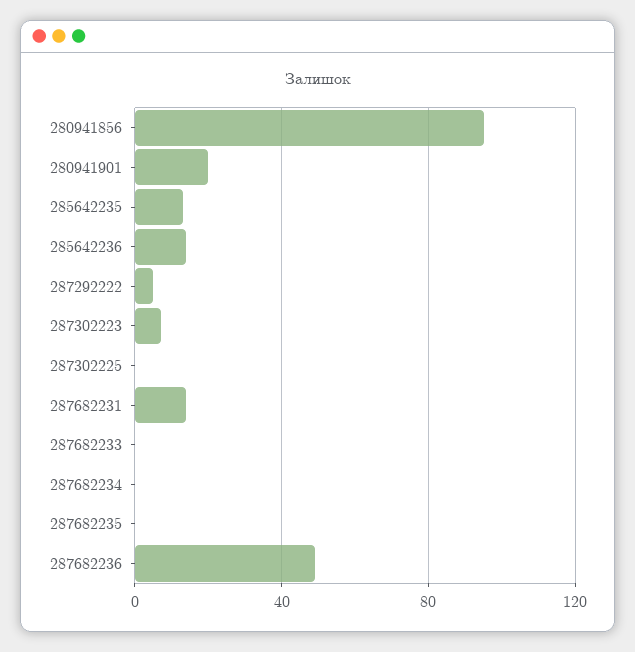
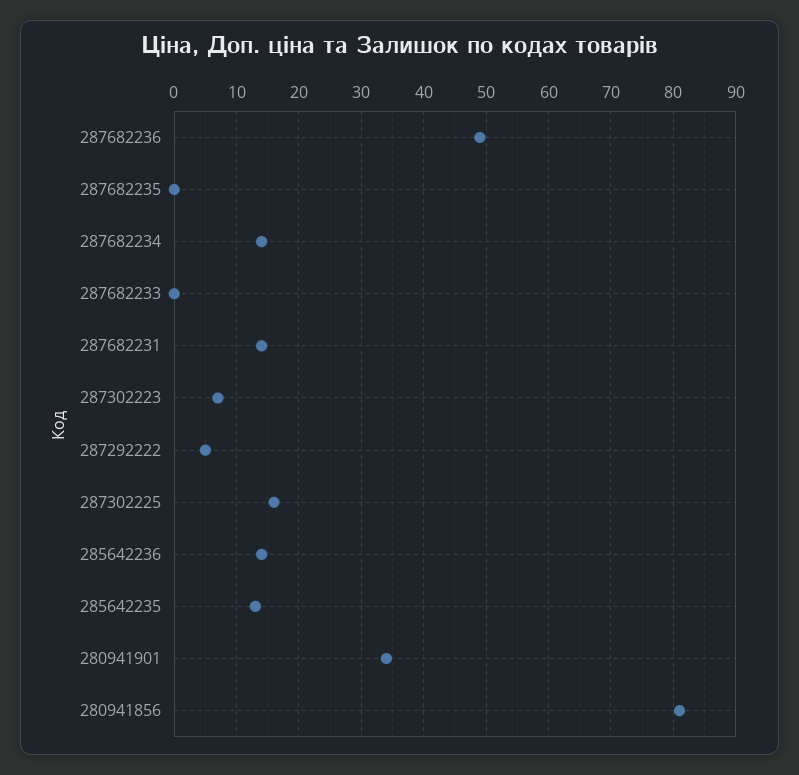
280941856: 95 -> 81
280941901: 20 -> 34
287302225: 0 -> 16
287682234: 0 -> 14

